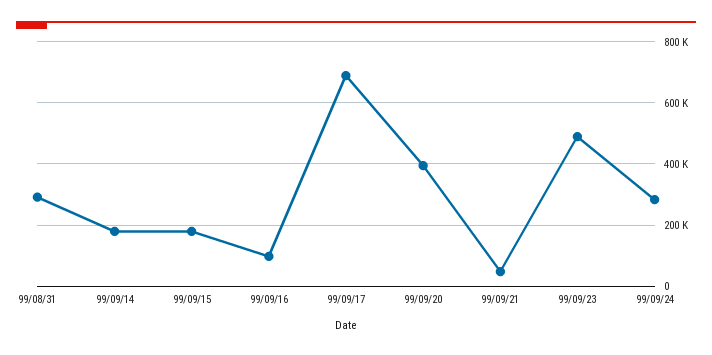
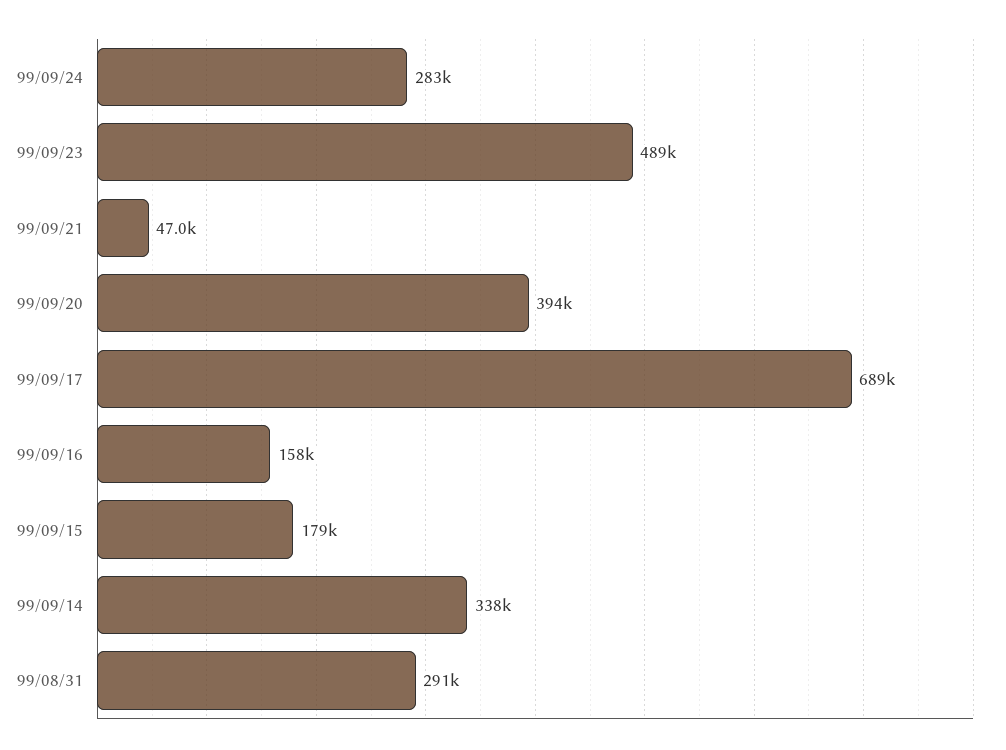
99/09/14: 180000 -> 338000
99/09/16: 100000 -> 158000

